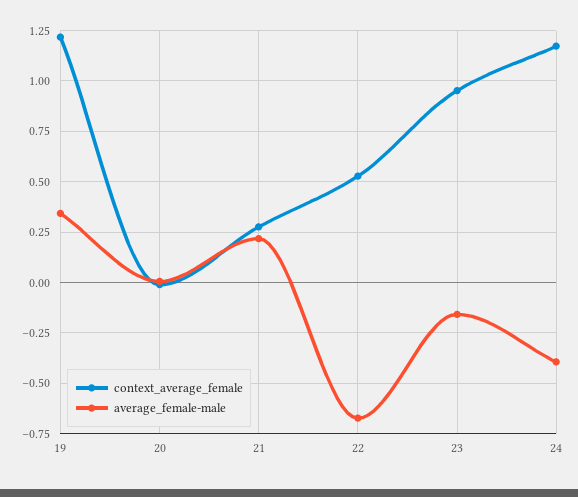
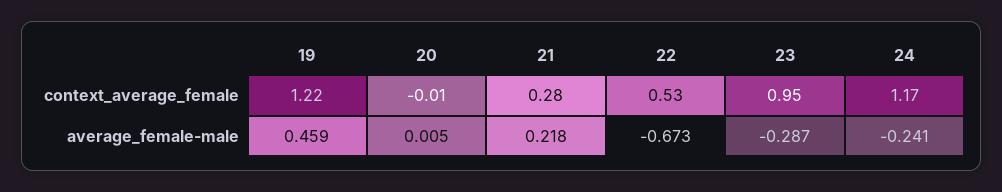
average_female-male, 19: 0.35 -> 0.459
average_female-male, 23: -0.15 -> -0.287
average_female-male, 24: -0.4 -> -0.241

